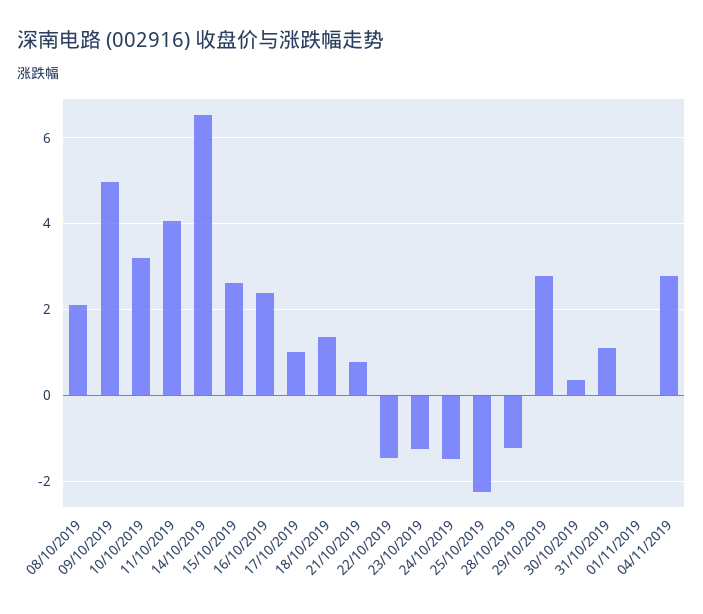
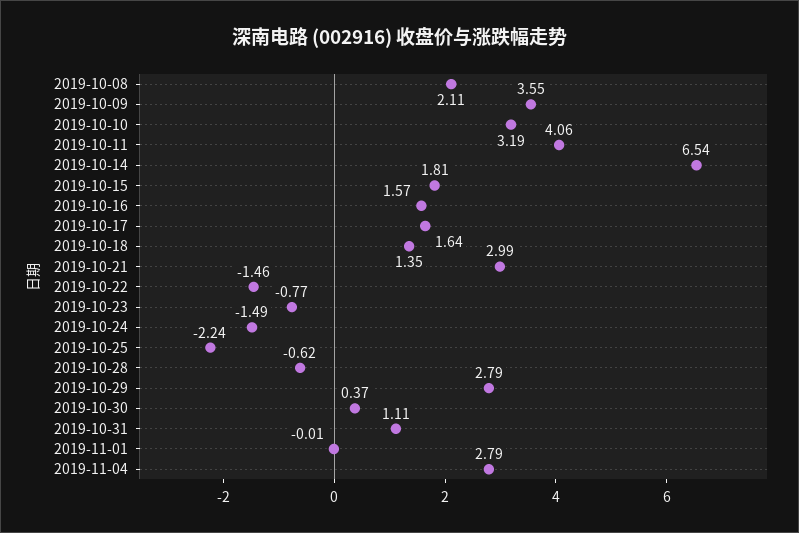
09/10/2019: 5 -> 3.55
15/10/2019: 2.6 -> 1.81
16/10/2019: 2.4 -> 1.57
17/10/2019: 1 -> 1.64
21/10/2019: 0.8 -> 2.99
23/10/2019: -1.2 -> -0.77
28/10/2019: -1.2 -> -0.62

